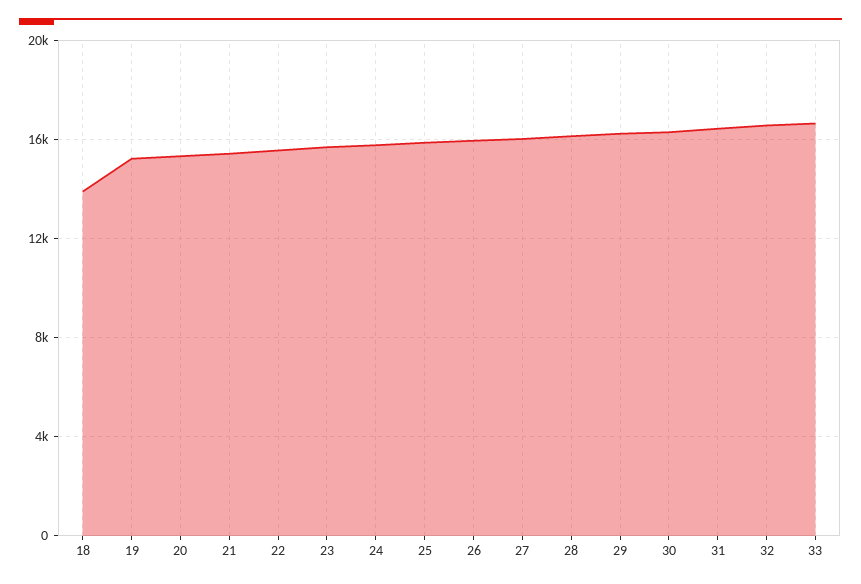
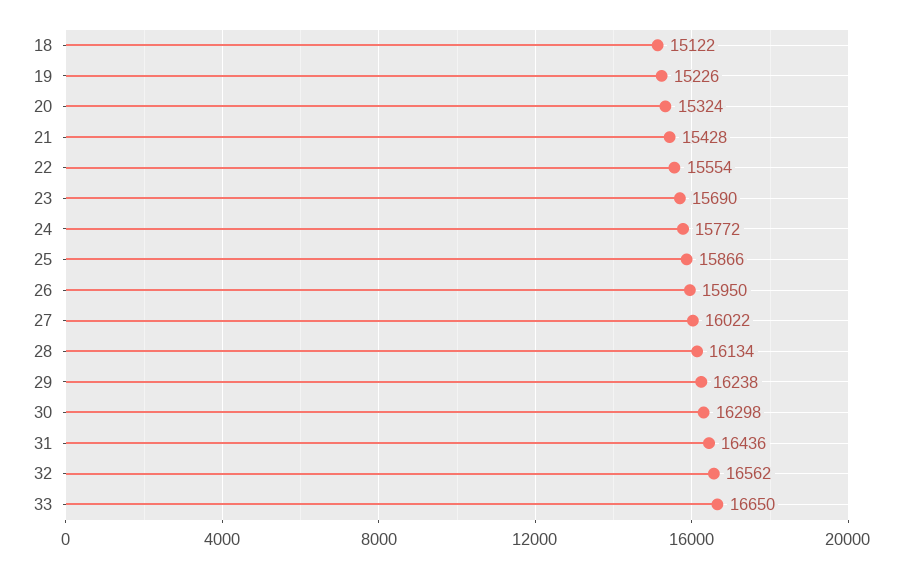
18: 14000 -> 15122

